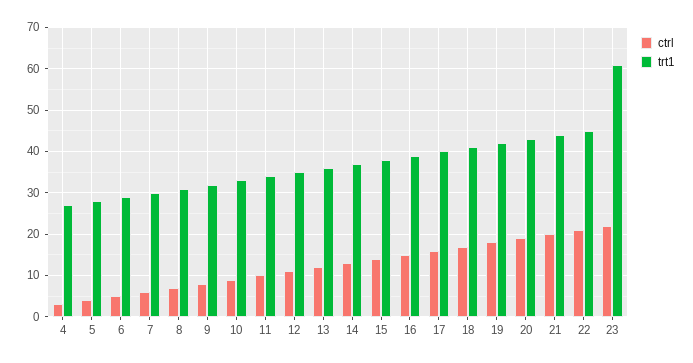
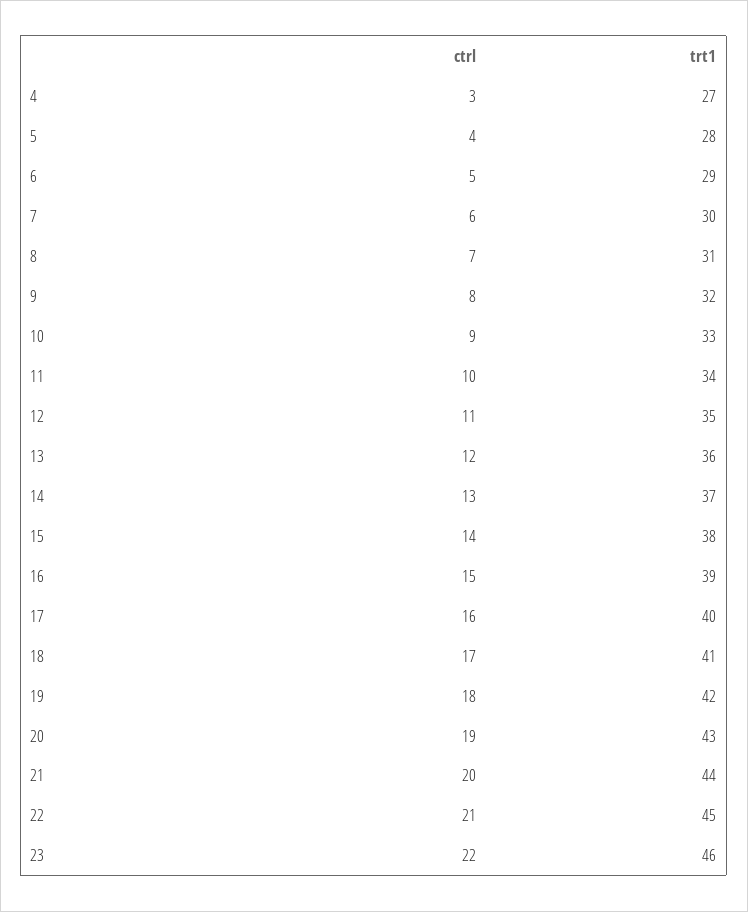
trt1, 23: 60 -> 46

